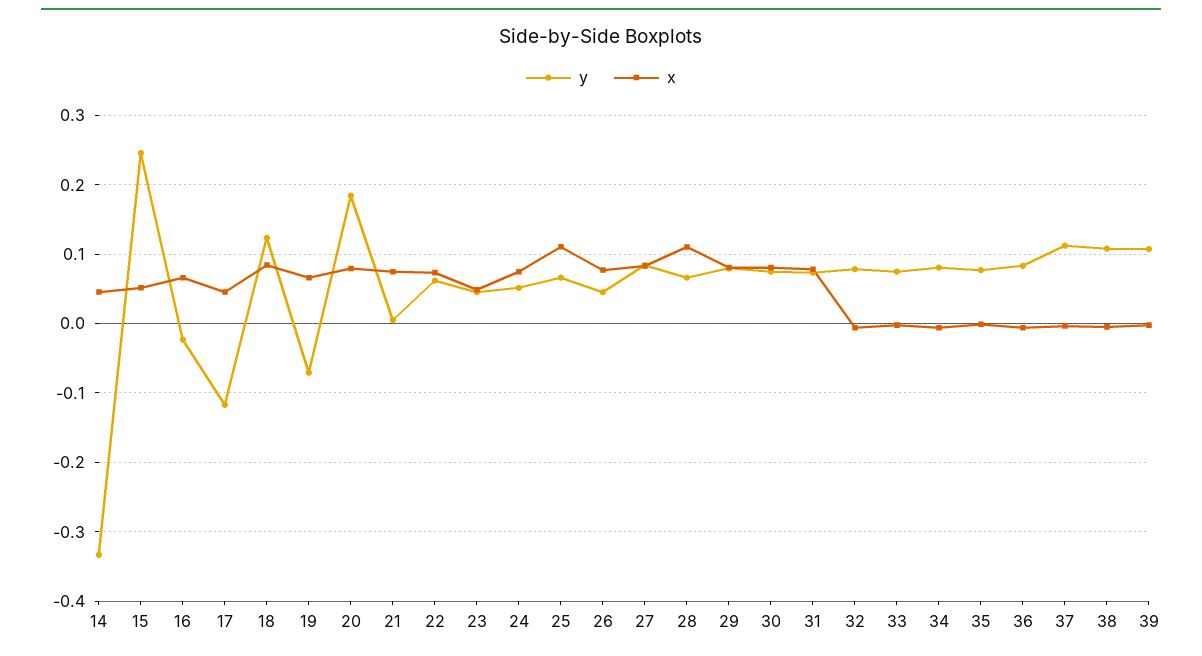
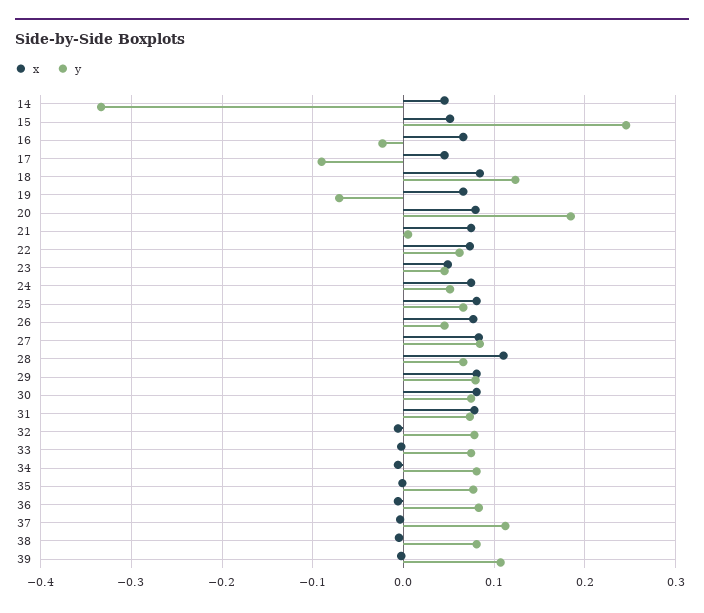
y, 17: -0.12 -> -0.09
x, 25: 0.11 -> 0.08
y, 38: 0.11 -> 0.08

